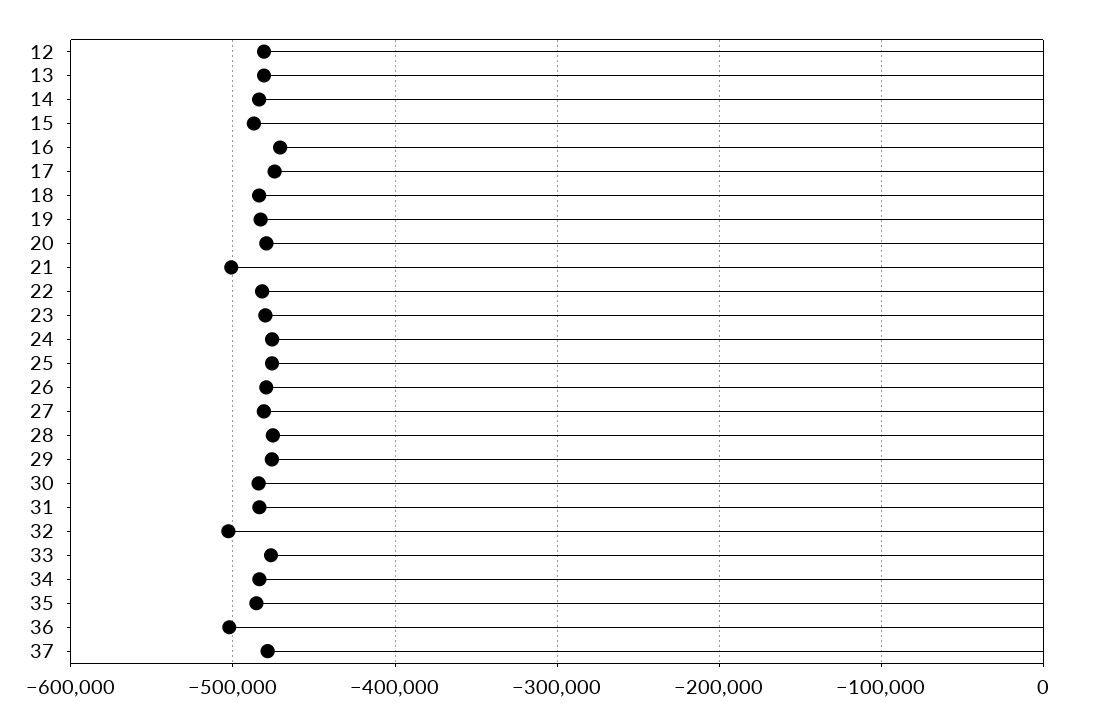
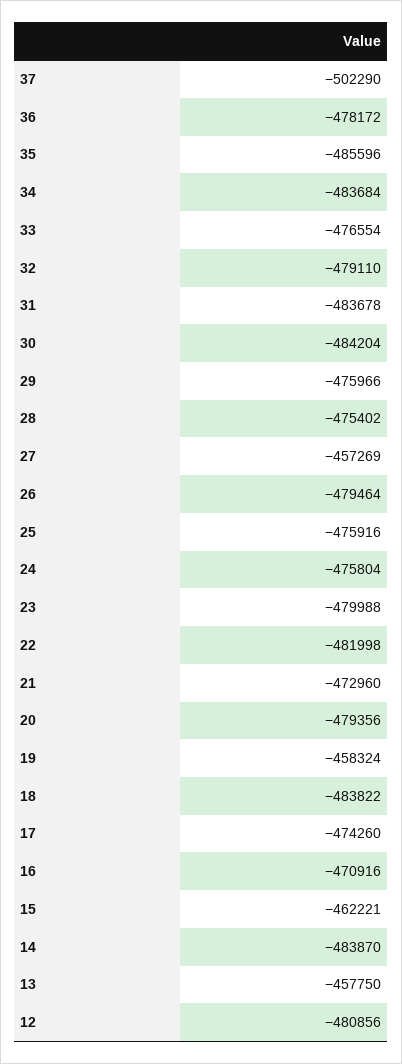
13: -480000 -> -457750
15: -490000 -> -462221
19: -480000 -> -458324
21: -500000 -> -472960
27: -480000 -> -457269
32: -500000 -> -479110
36: -500000 -> -478172
37: -480000 -> -502290

